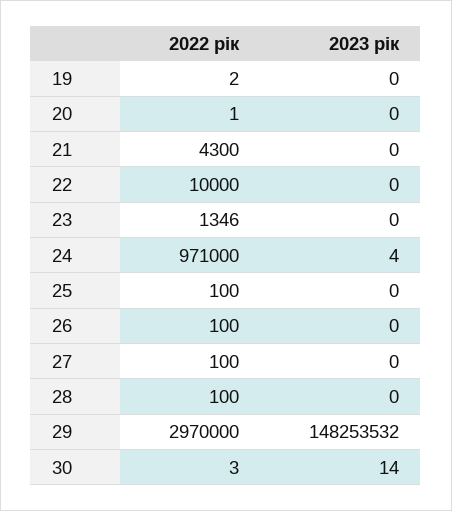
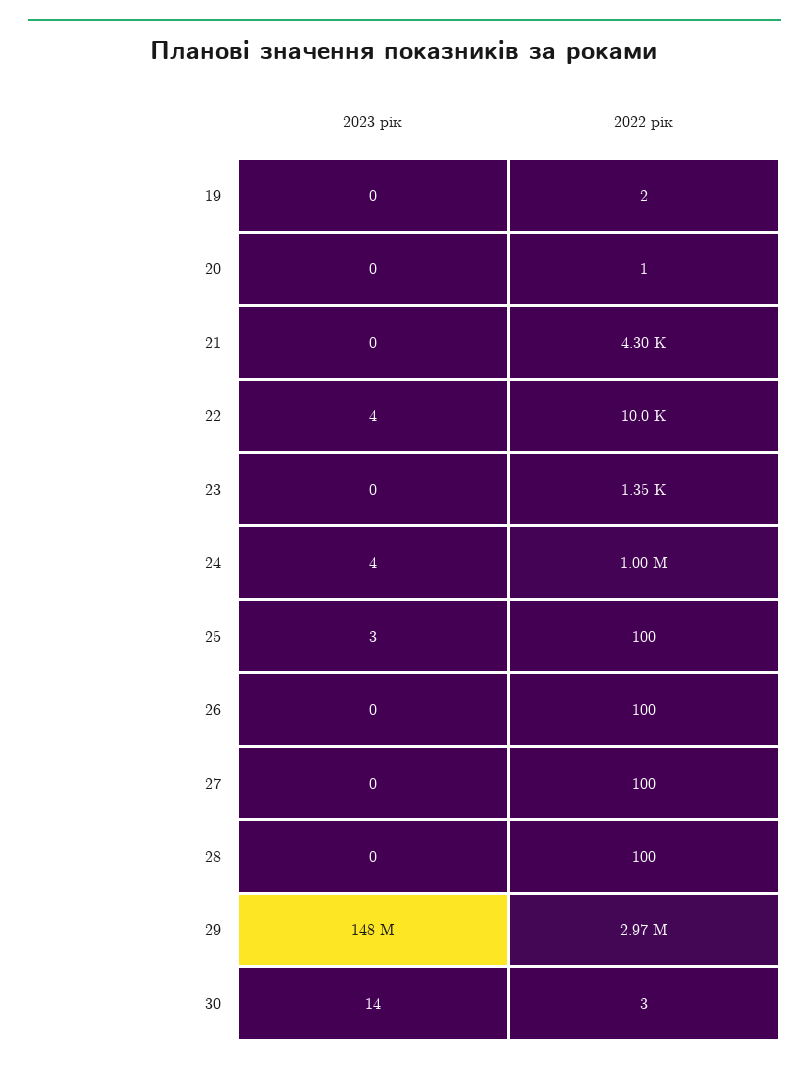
2023 рік, 22: 0 -> 4
2022 рік, 24: 971000 -> 1000000
2023 рік, 25: 0 -> 3

